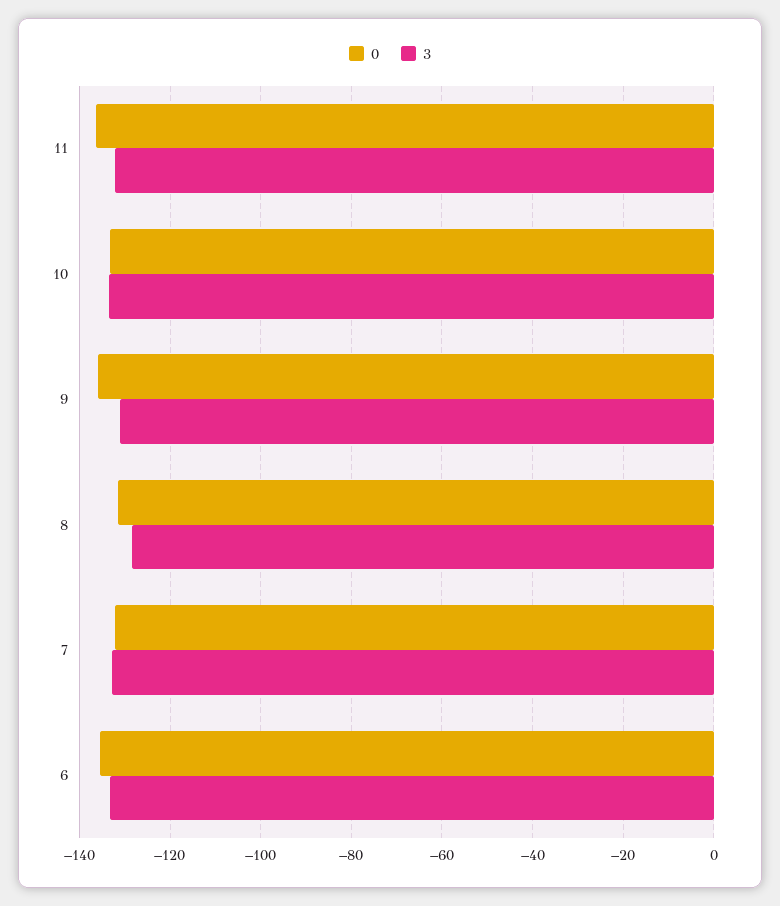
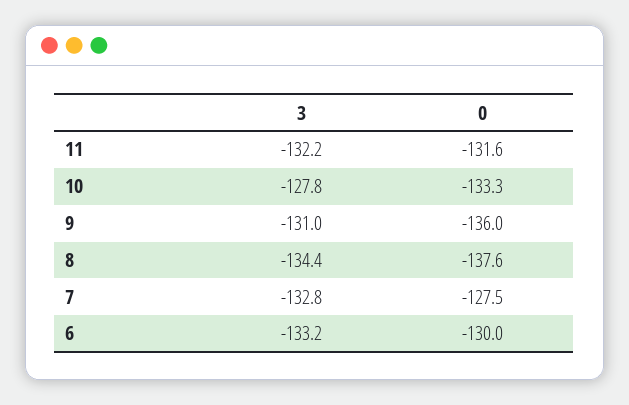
0, 11: -136 -> -131.6
3, 10: -134 -> -127.8
0, 8: -132 -> -137.6
3, 8: -128 -> -134.4
0, 7: -132 -> -127.5
0, 6: -136 -> -130

